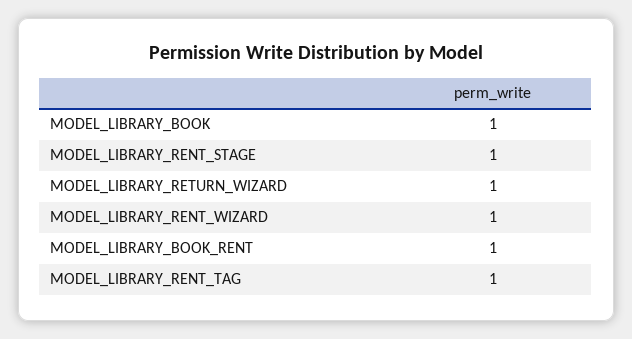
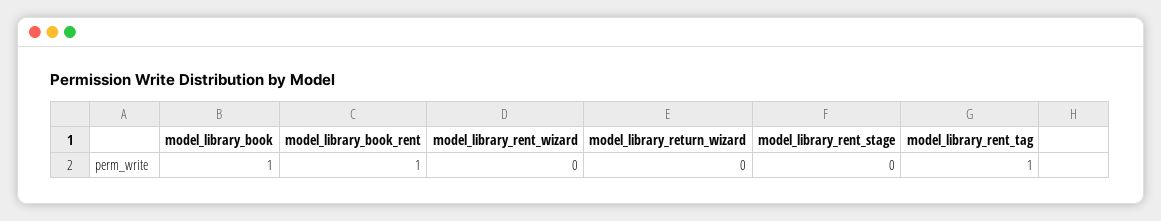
MODEL_LIBRARY_RENT_STAGE: 1 -> 0
MODEL_LIBRARY_RETURN_WIZARD: 1 -> 0
MODEL_LIBRARY_RENT_WIZARD: 1 -> 0

